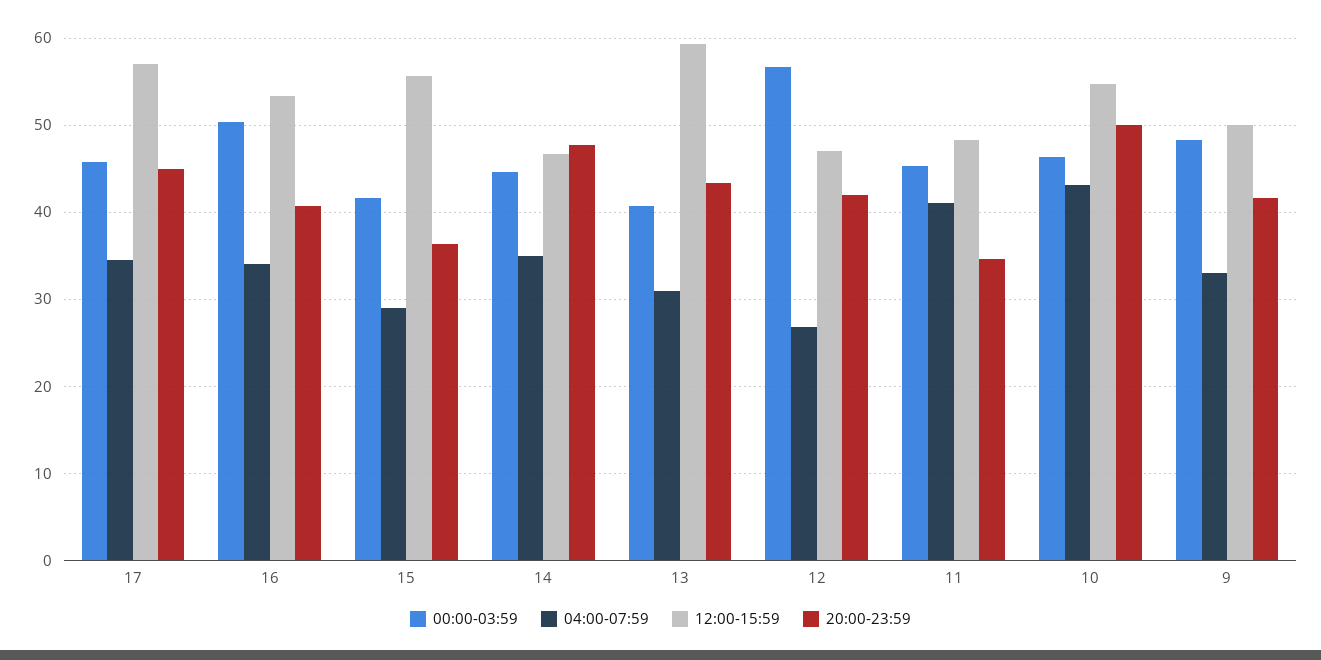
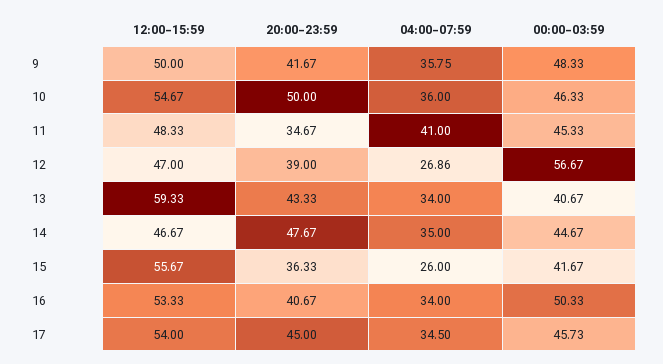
12:00-15:59, 17: 57 -> 54
04:00-07:59, 15: 29 -> 26
04:00-07:59, 13: 31 -> 34
20:00-23:59, 12: 42 -> 39
04:00-07:59, 10: 43 -> 36
04:00-07:59, 9: 33 -> 35.75

